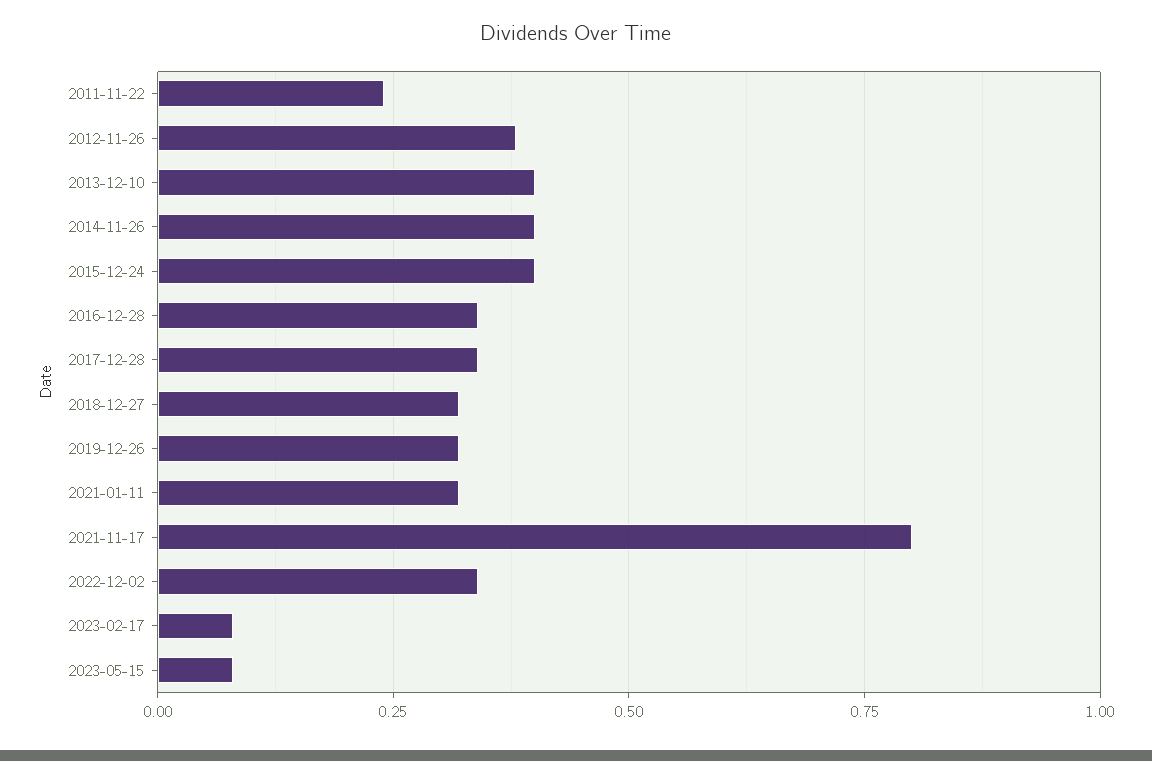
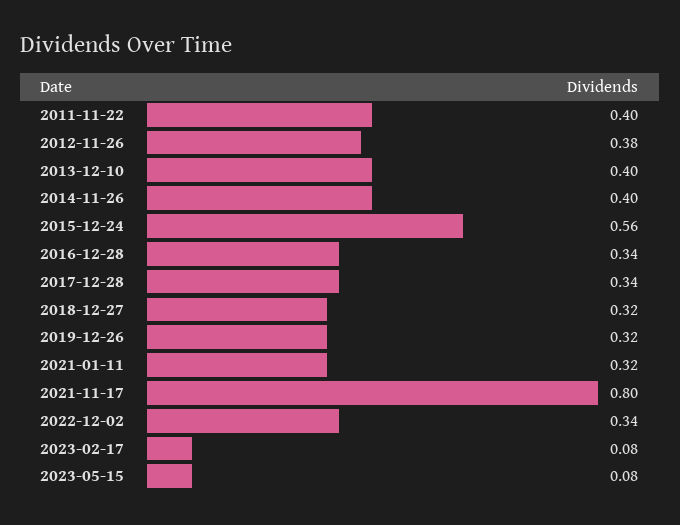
2011-11-22: 0.25 -> 0.4
2015-12-24: 0.4 -> 0.56

